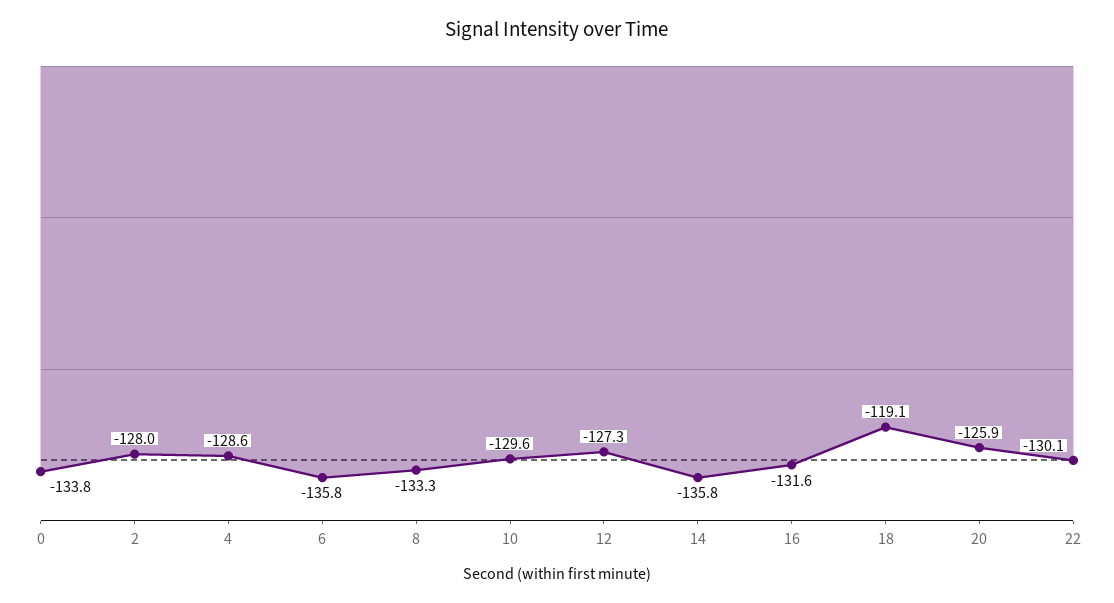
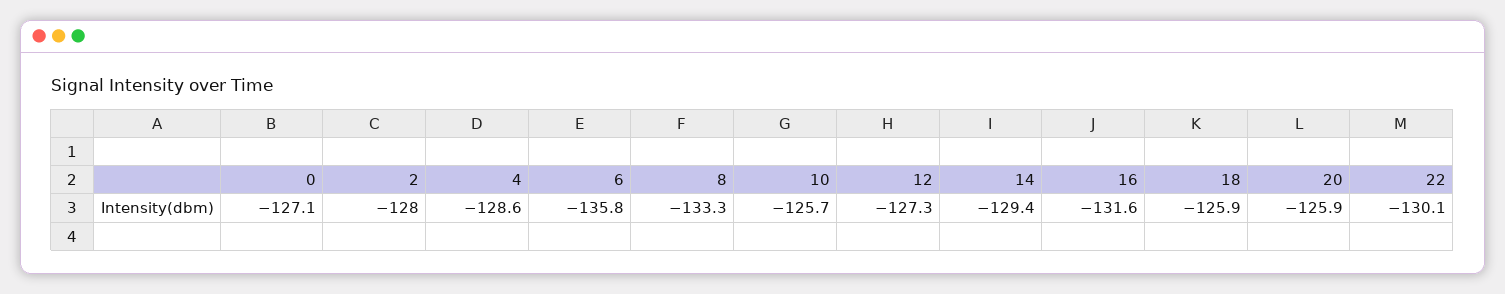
0: -133.8 -> -127.1
10: -129.6 -> -125.7
14: -135.8 -> -129.4
18: -119.1 -> -125.9

